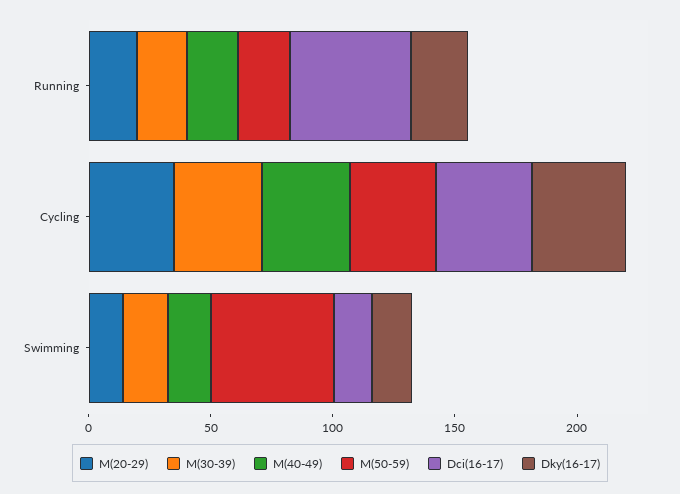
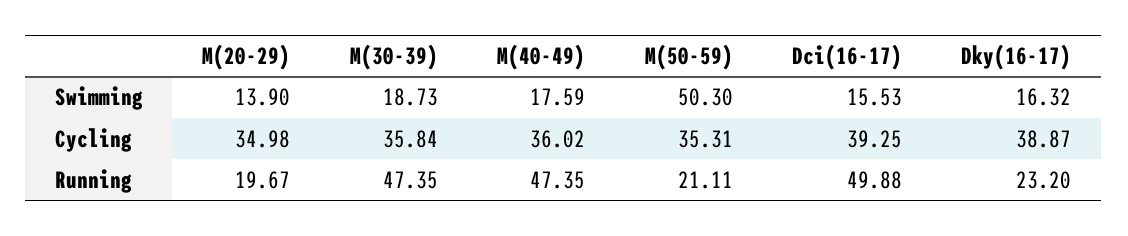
M(30-39), Running: 20 -> 47.35
M(40-49), Running: 20 -> 47.35

